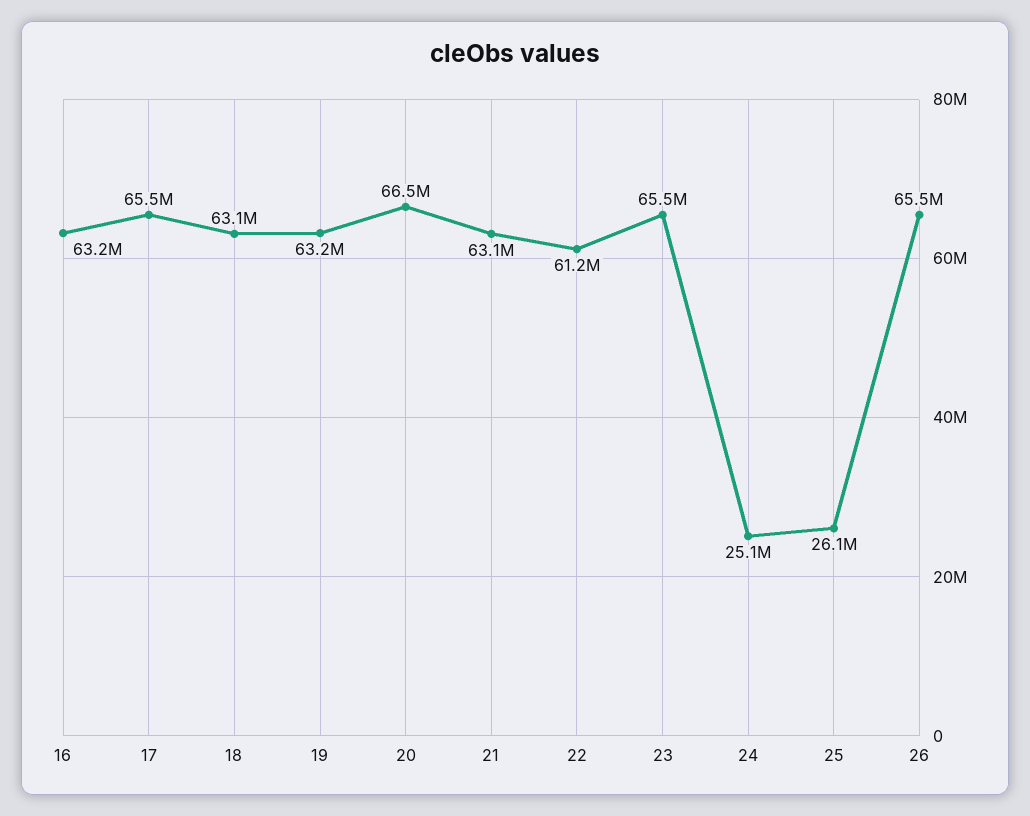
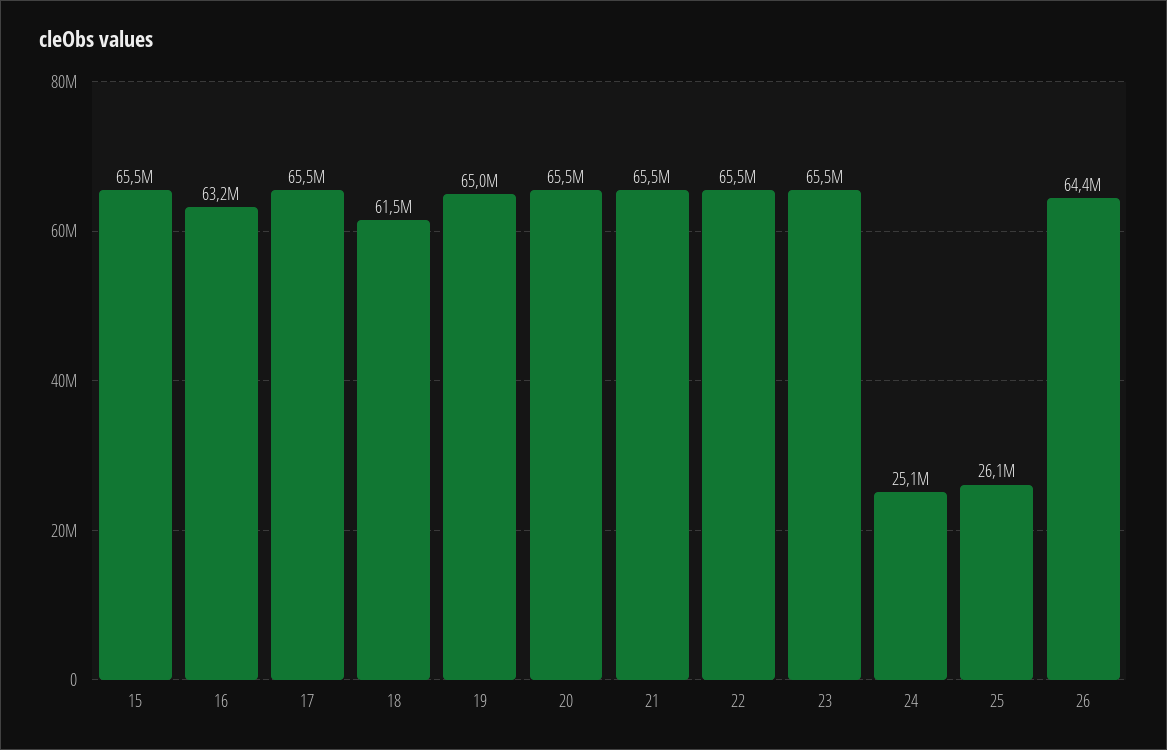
18: 63100000 -> 61500000
19: 63200000 -> 65000000
20: 66500000 -> 65500000
21: 63100000 -> 65500000
22: 61200000 -> 65500000
26: 65500000 -> 64400000
15: none -> 65500000

